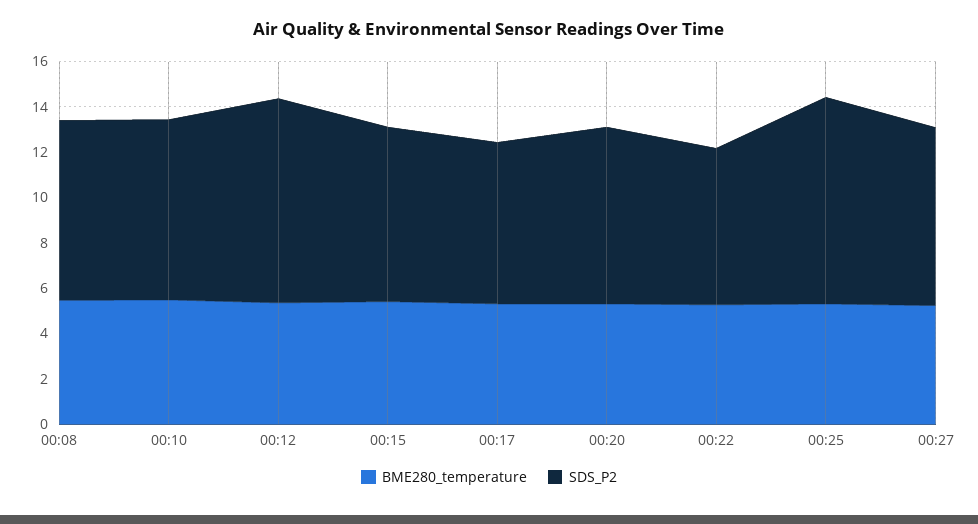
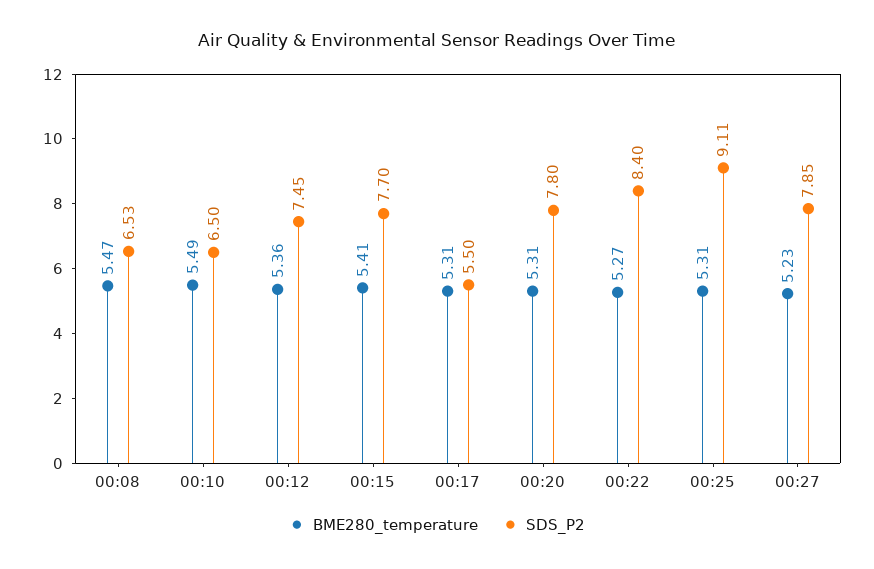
SDS_P2, 00:08: 8 -> 6.53
SDS_P2, 00:10: 8 -> 6.5
SDS_P2, 00:12: 9 -> 7.45
SDS_P2, 00:17: 7 -> 5.5
SDS_P2, 00:22: 7 -> 8.4

